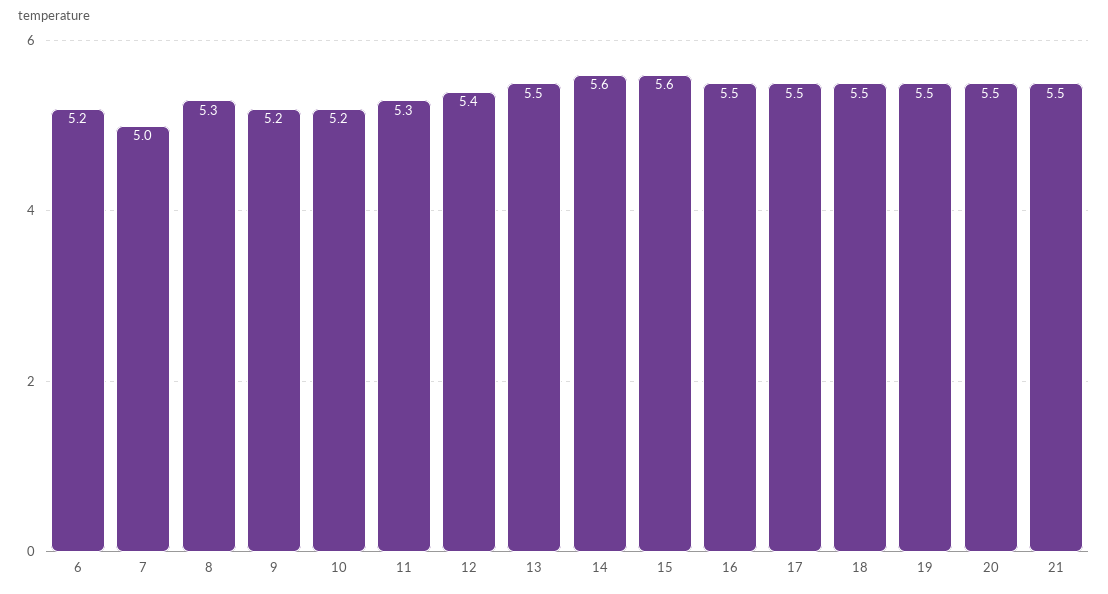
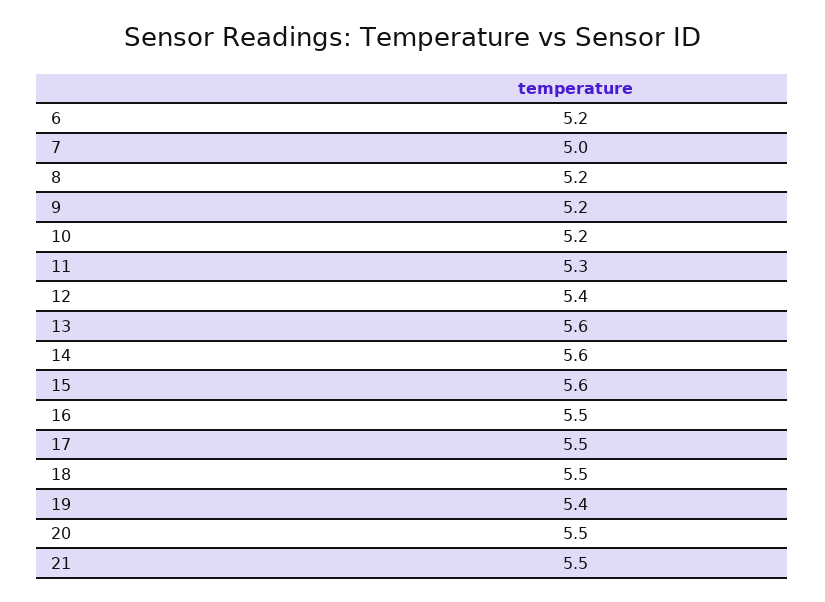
8: 5.3 -> 5.2
13: 5.5 -> 5.6
19: 5.5 -> 5.4

